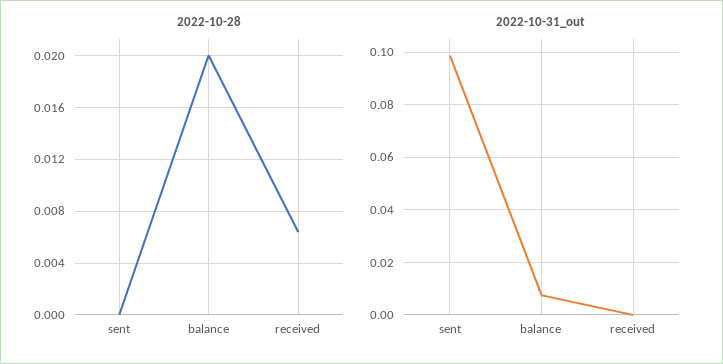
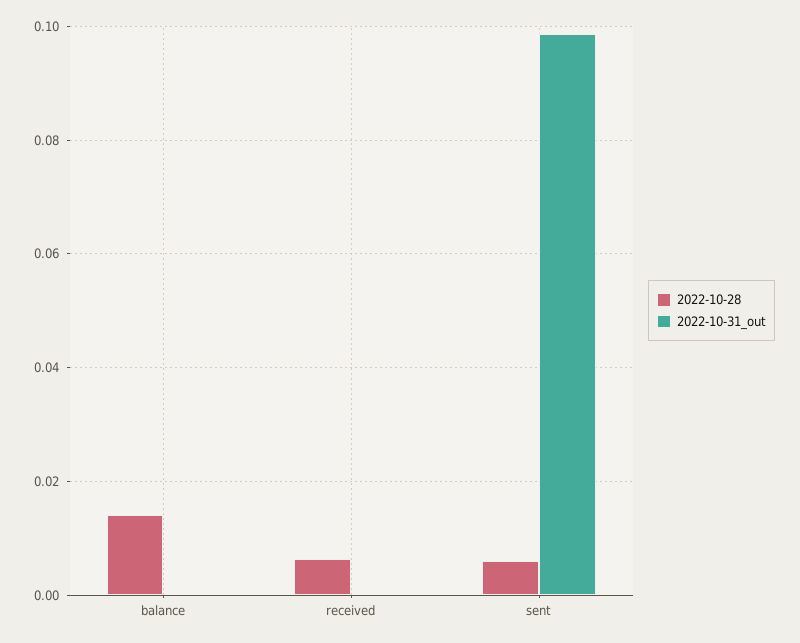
2022-10-28, sent: 0 -> 0.006
2022-10-28, balance: 0.02 -> 0.014
2022-10-31_out, balance: 0.0075 -> 0

